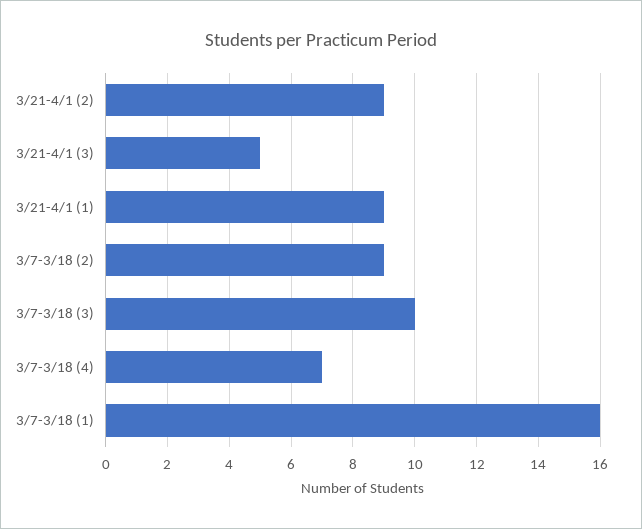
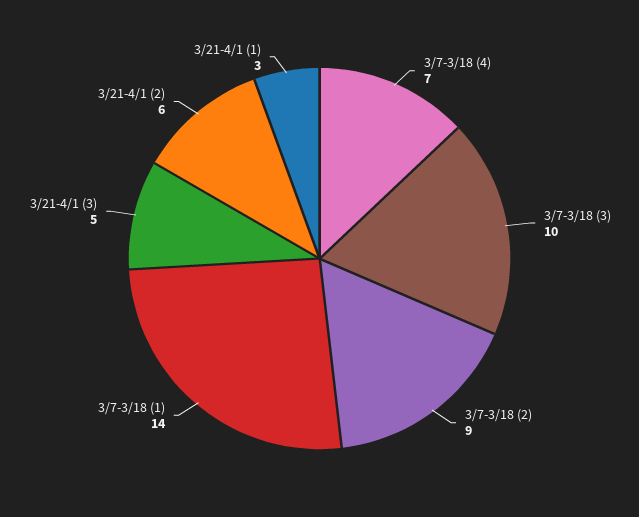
3/21-4/1 (2): 9 -> 6
3/21-4/1 (1): 9 -> 3
3/7-3/18 (1): 16 -> 14

